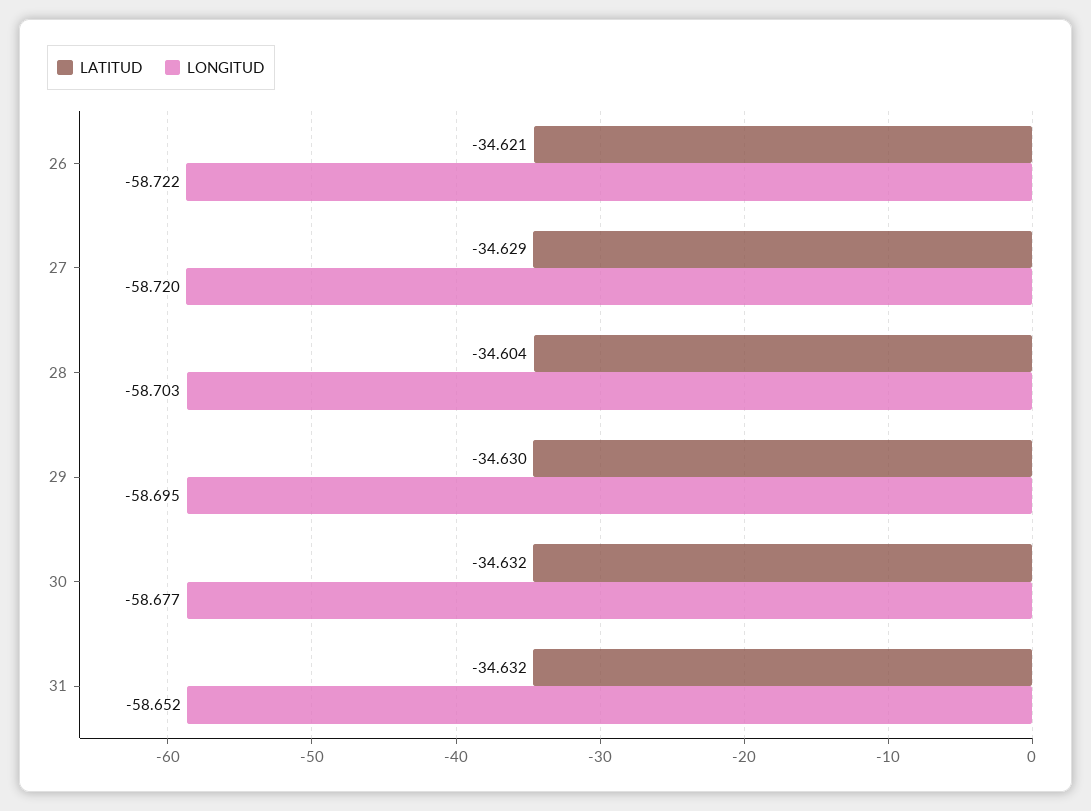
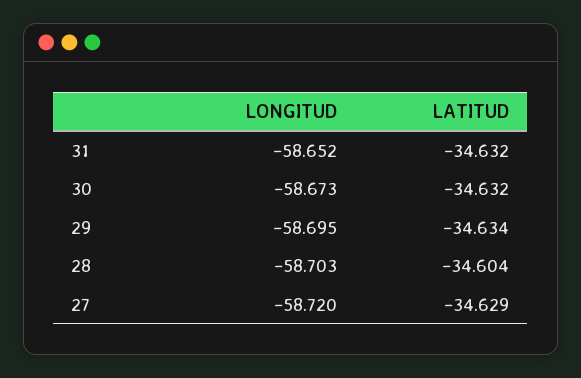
LATITUD, 26: -34.621 -> none
LONGITUD, 26: -58.722 -> none
LATITUD, 29: -34.63 -> -34.634
LONGITUD, 30: -58.677 -> -58.673

